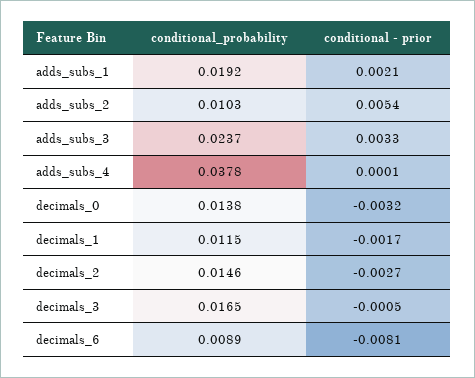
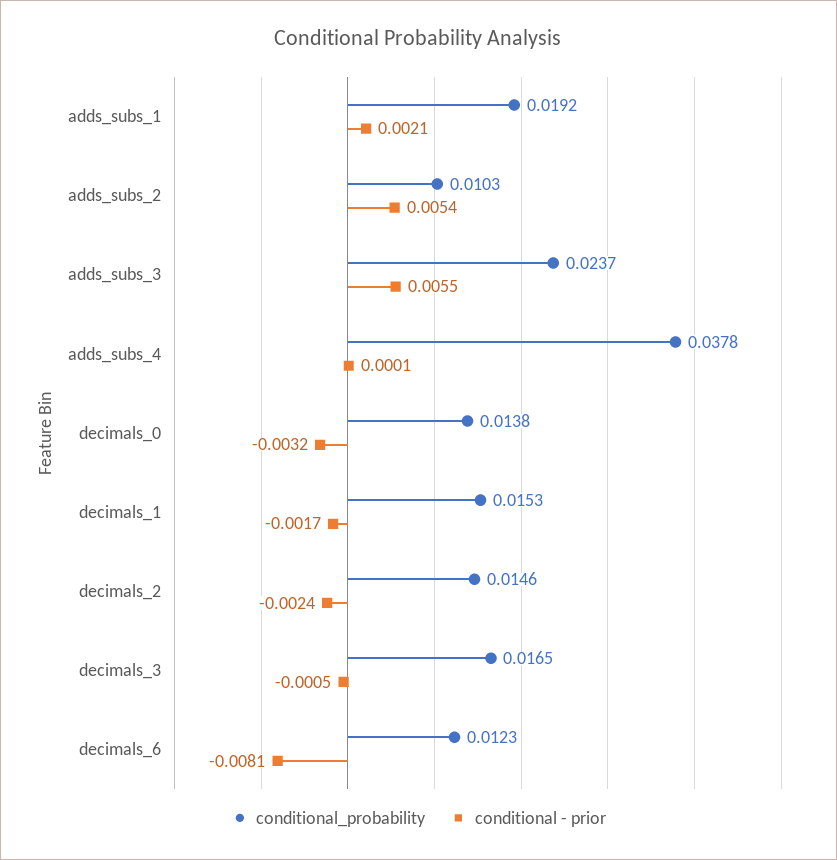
conditional - prior, adds_subs_3: 0.0033 -> 0.0055
conditional_probability, decimals_1: 0.0115 -> 0.0153
conditional - prior, decimals_2: -0.0027 -> -0.0024
conditional_probability, decimals_6: 0.0089 -> 0.0123

